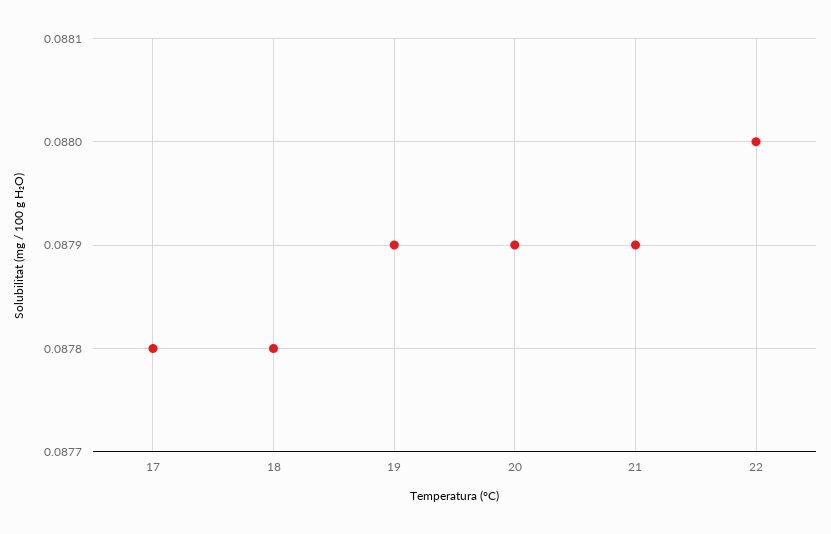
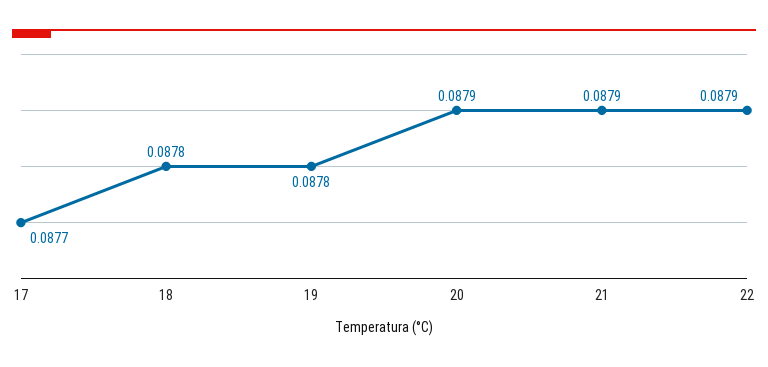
17: 0.0878 -> 0.0877
19: 0.0879 -> 0.0878
22: 0.088 -> 0.0879

